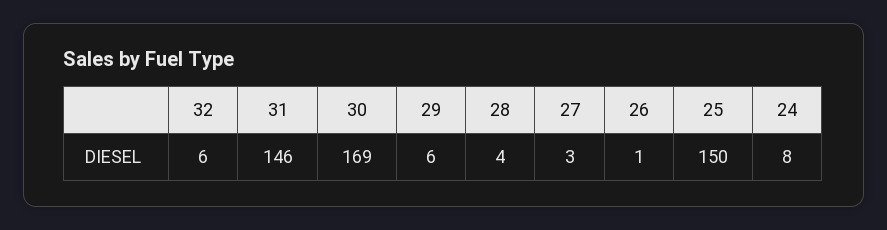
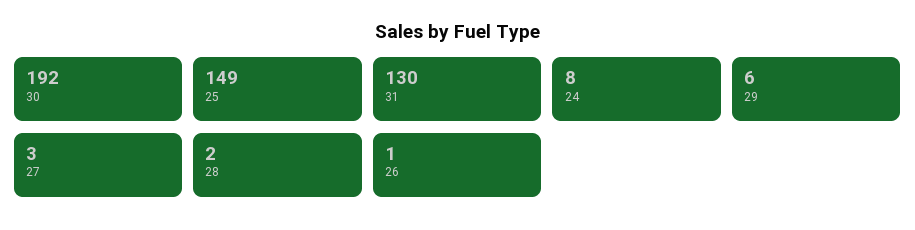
32: 6 -> none
31: 146 -> 130
30: 169 -> 192
28: 4 -> 2
25: 150 -> 149

